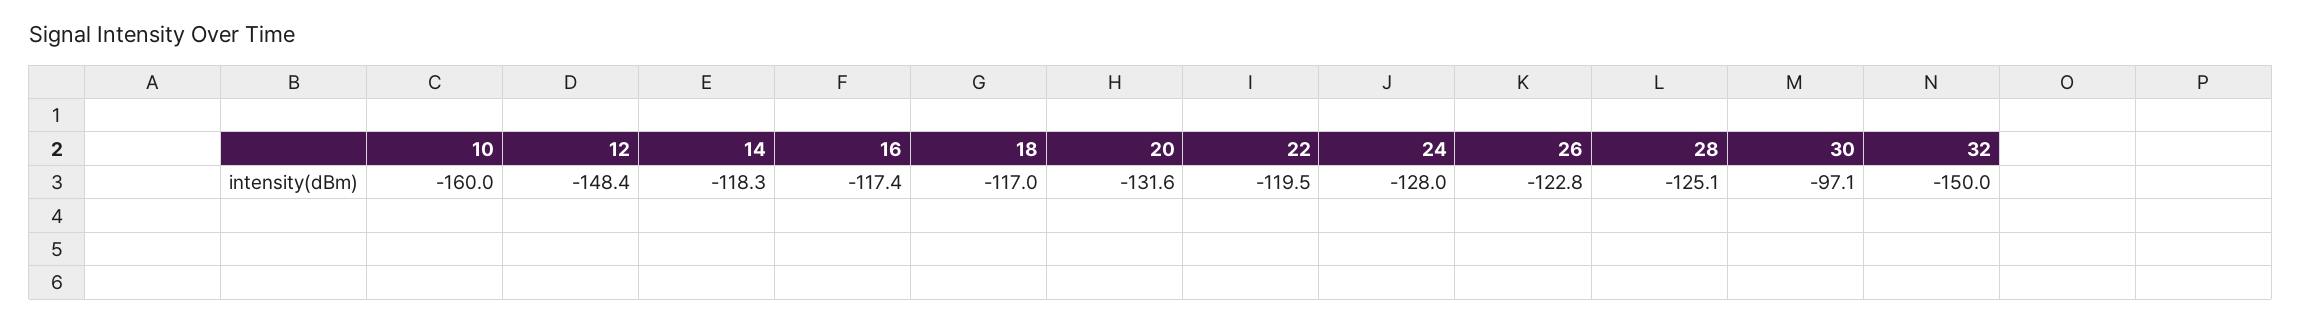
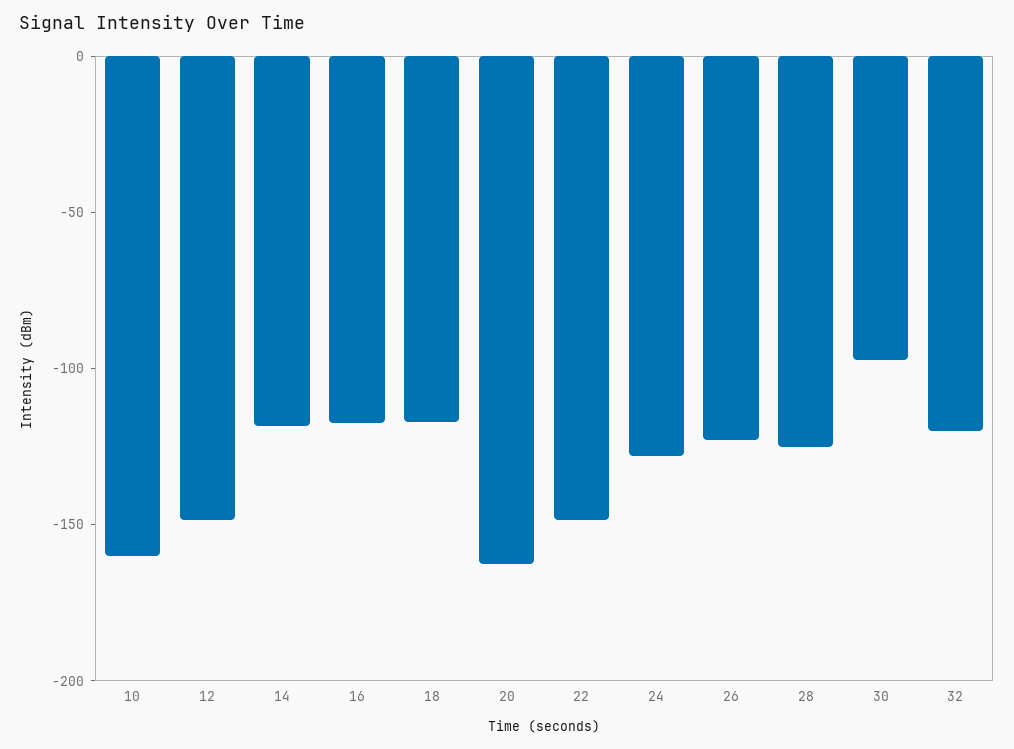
20: -131.6 -> -160
22: -119.5 -> -150
32: -150 -> -120

